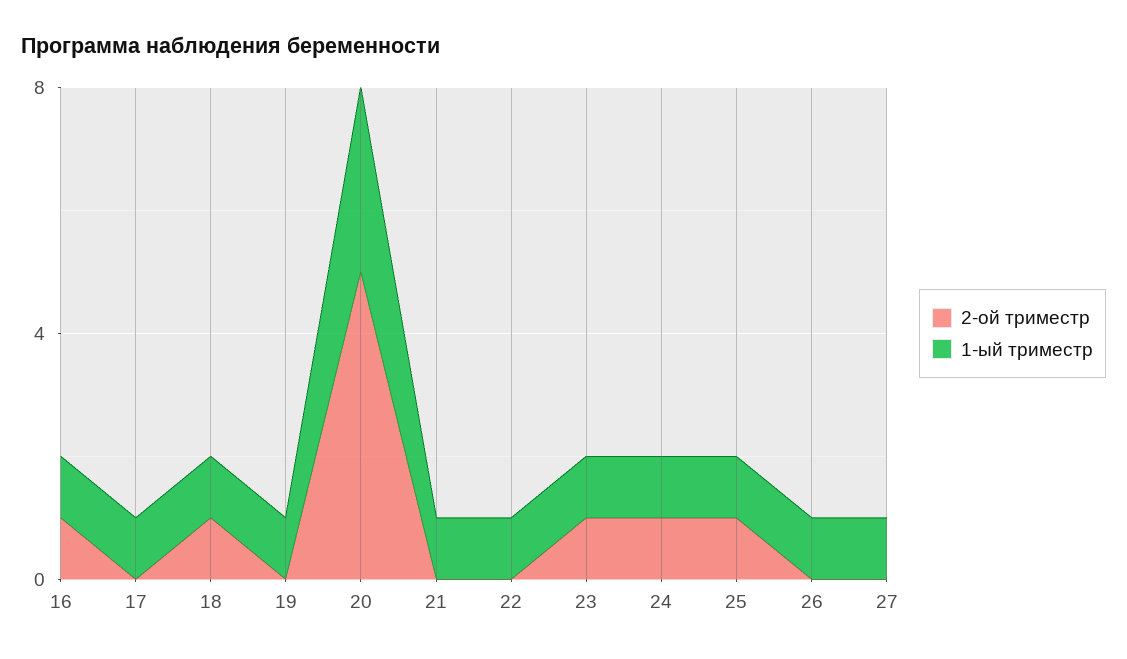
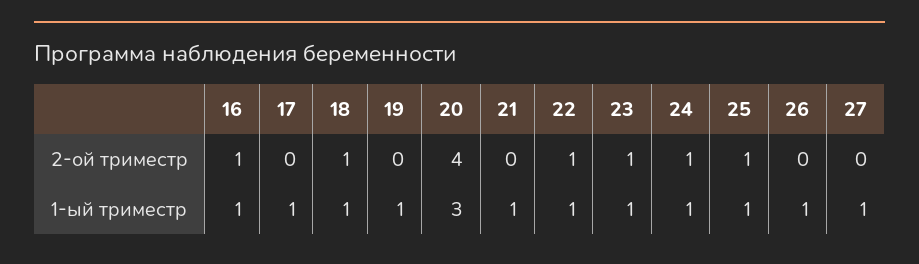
2-ой триместр, 20: 5 -> 4
2-ой триместр, 22: 0 -> 1

